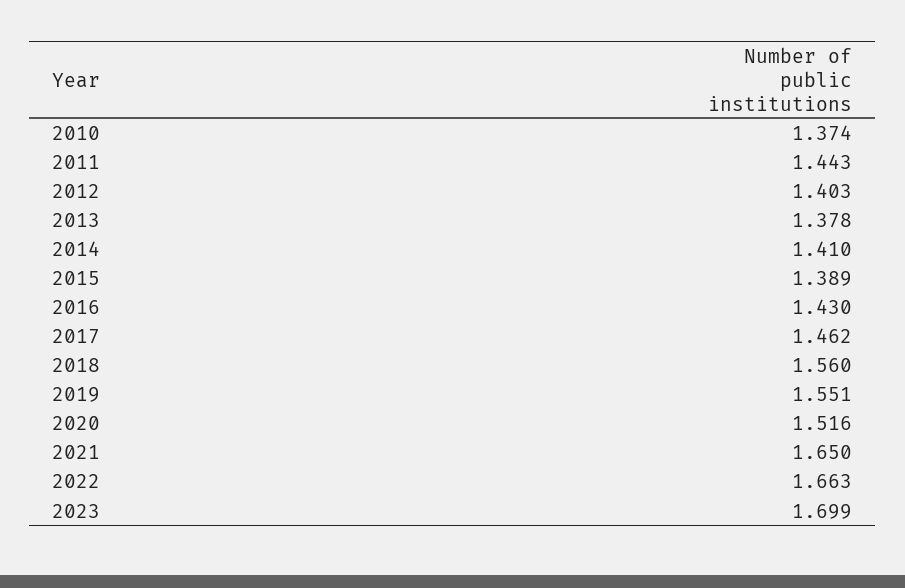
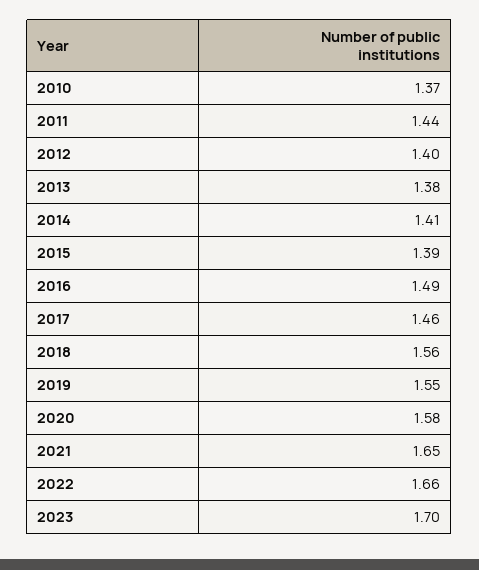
2016: 1.43 -> 1.49
2020: 1.516 -> 1.58

